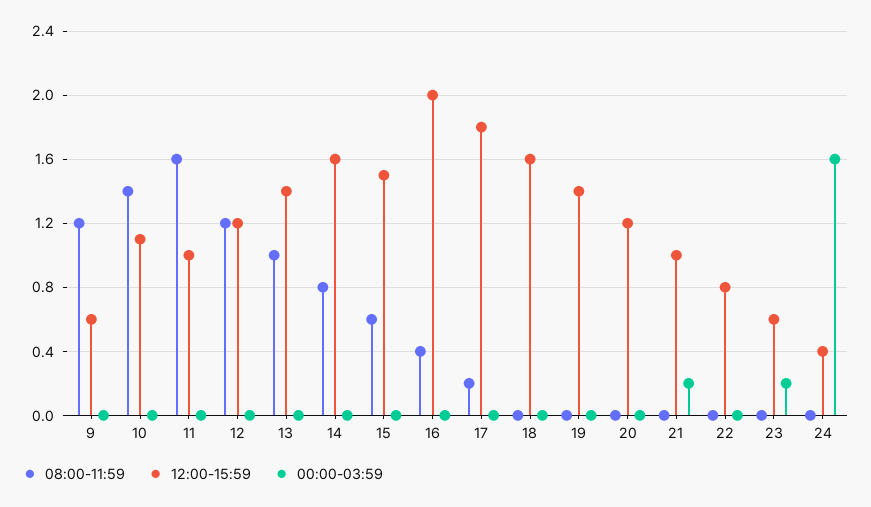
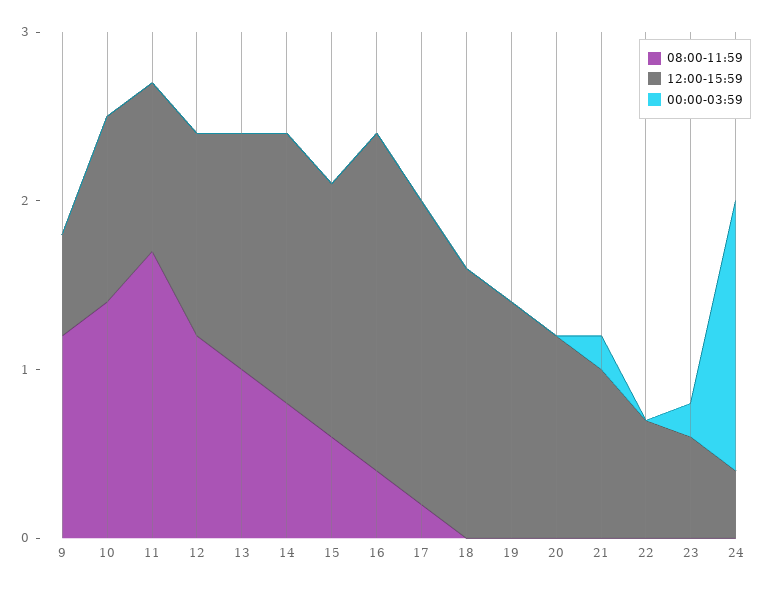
08:00-11:59, 11: 1.6 -> 1.7
12:00-15:59, 22: 0.8 -> 0.7

